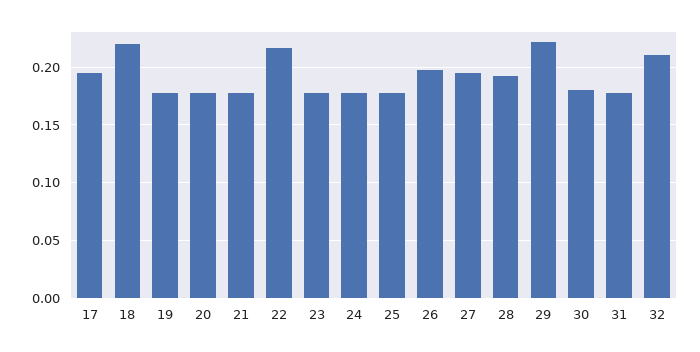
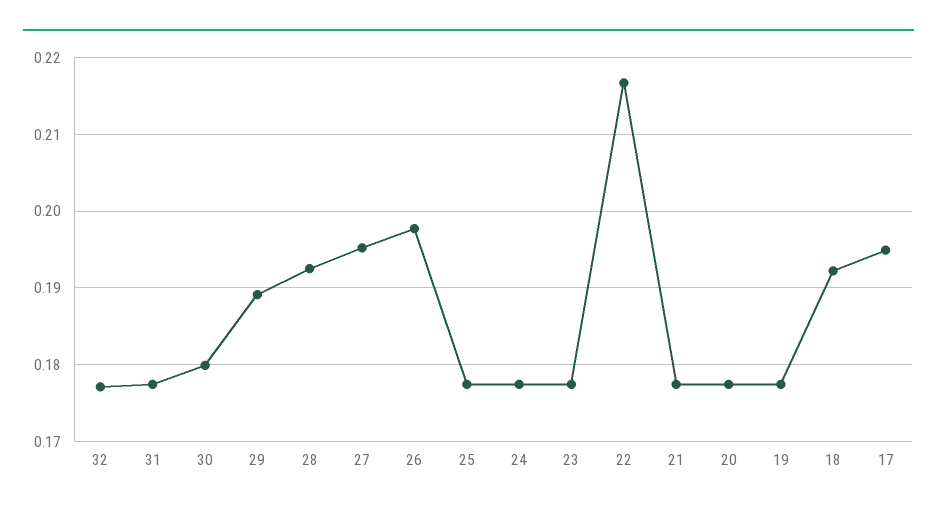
18: 0.22 -> 0.192
29: 0.22 -> 0.189
32: 0.21 -> 0.177

